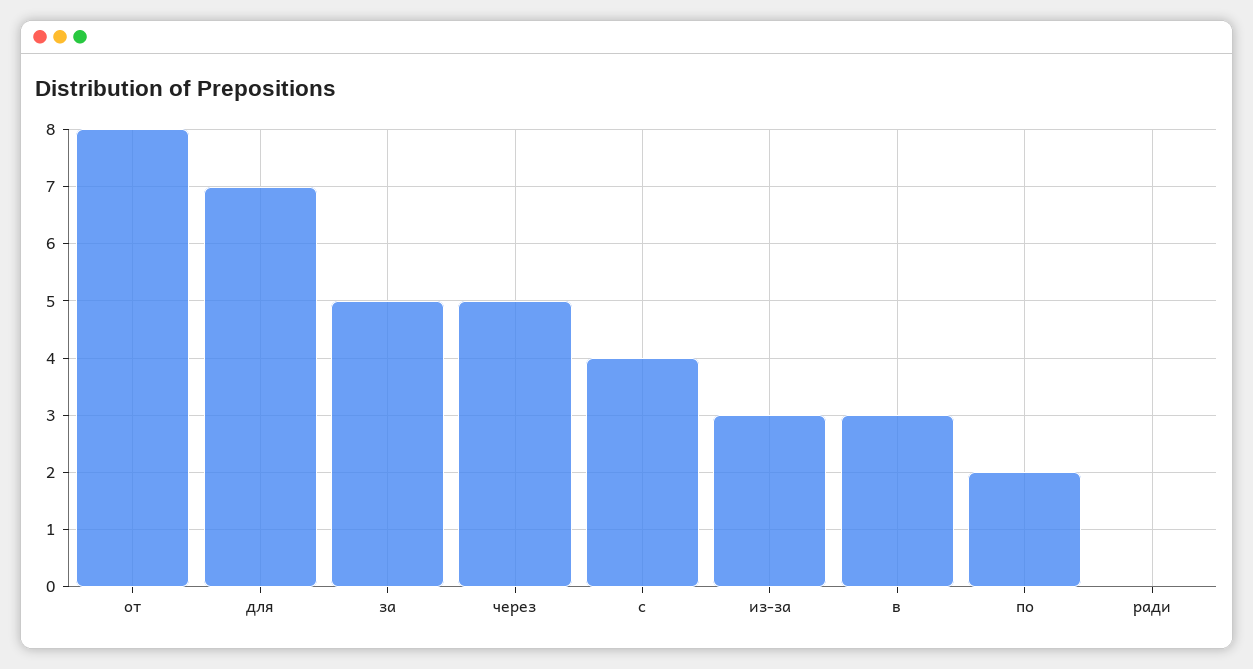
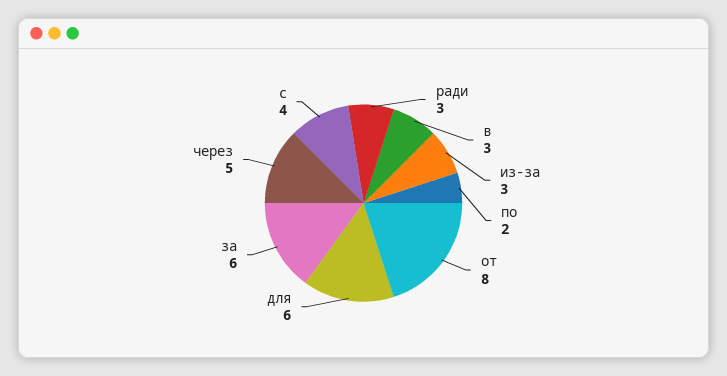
для: 7 -> 6
за: 5 -> 6
ради: 0 -> 3

